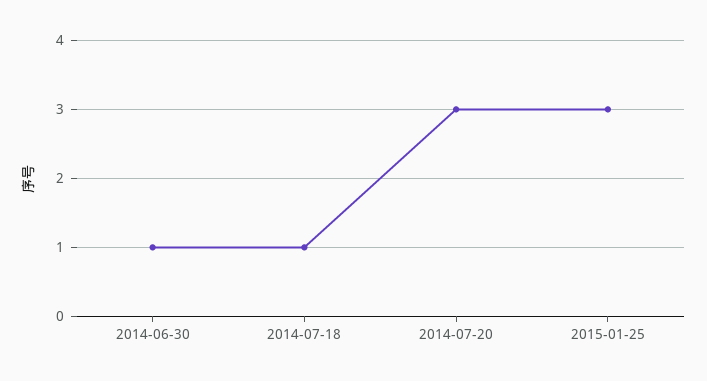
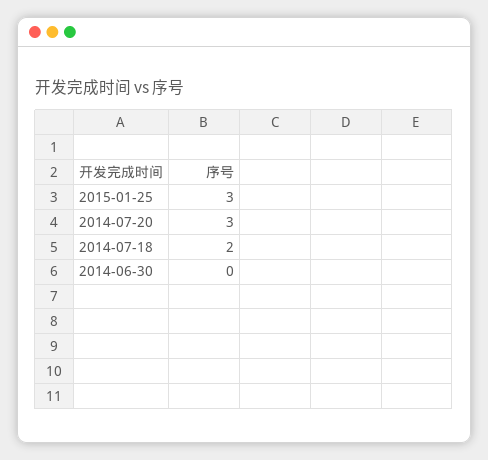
2014-06-30: 1 -> 0
2014-07-18: 1 -> 2

